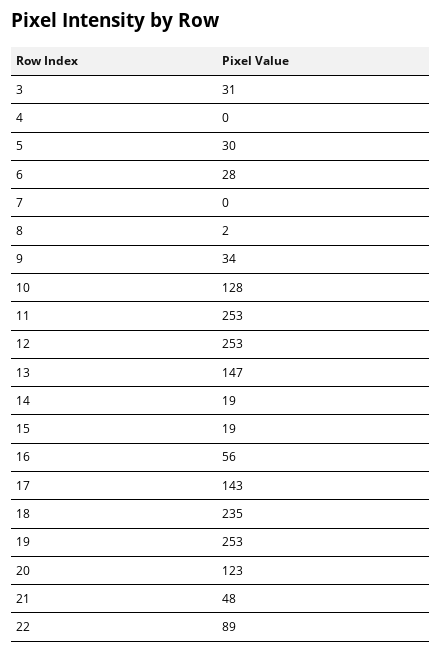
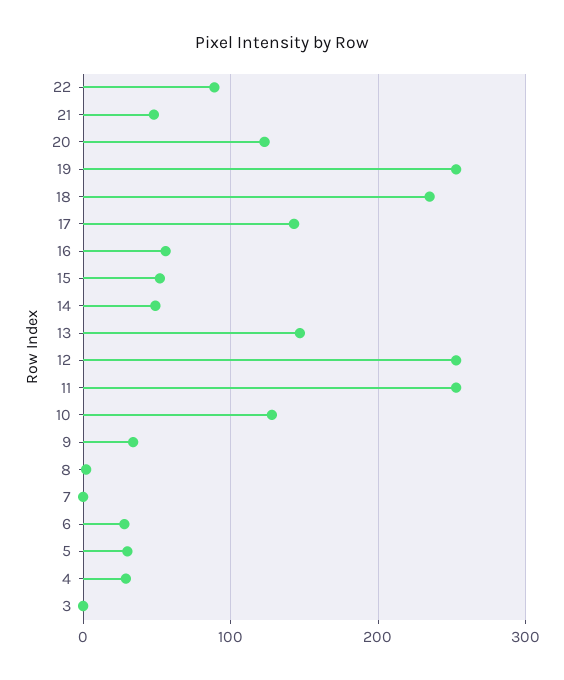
3: 31 -> 0
4: 0 -> 30
14: 19 -> 50
15: 19 -> 50

